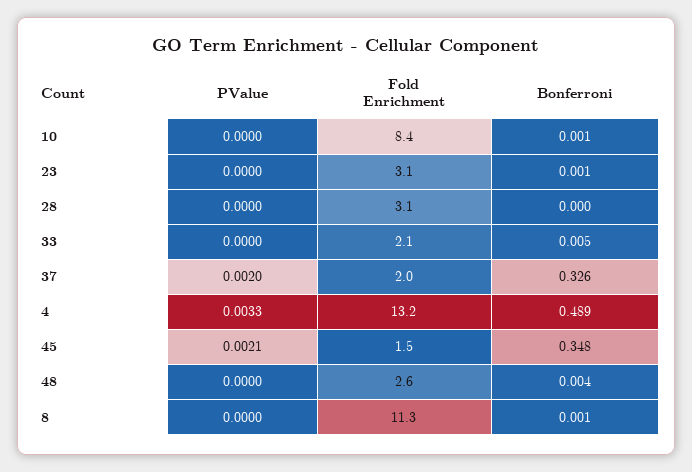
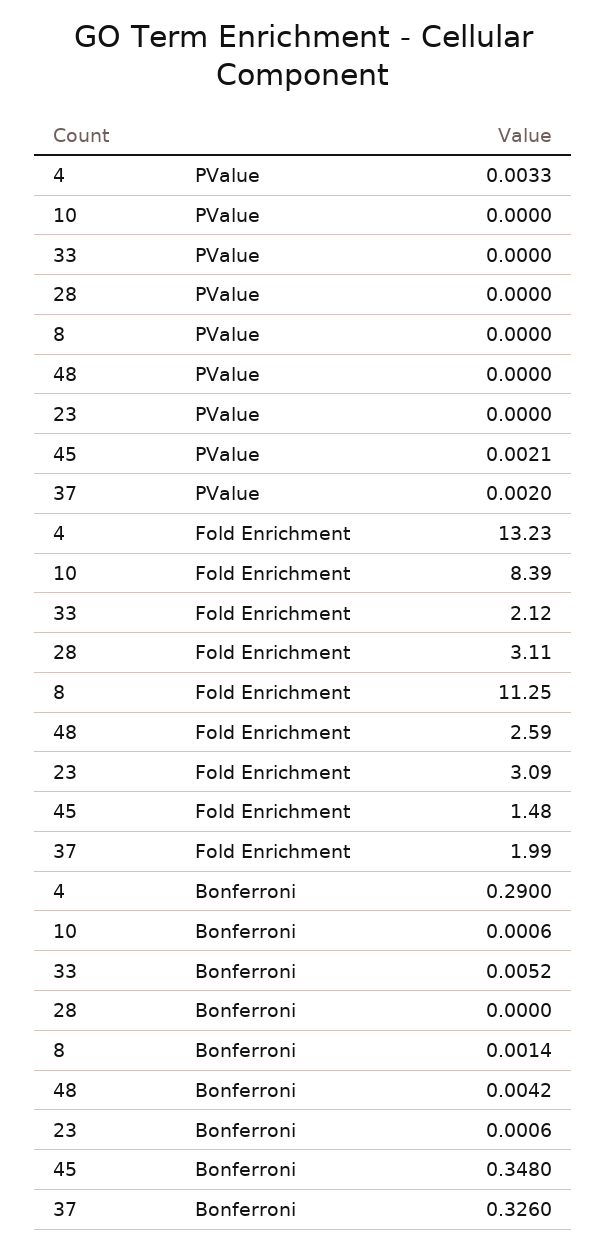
Bonferroni, 4: 0.489 -> 0.29

